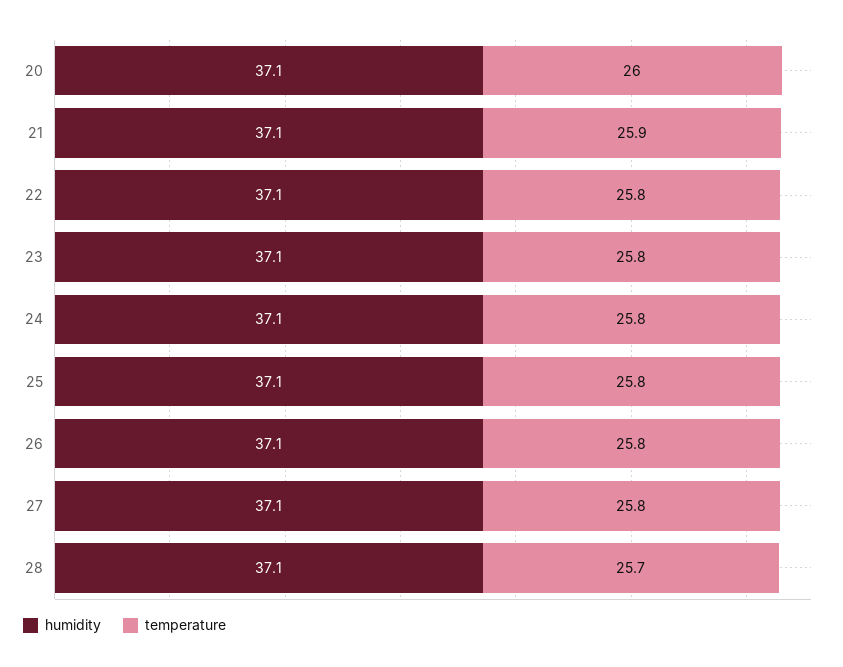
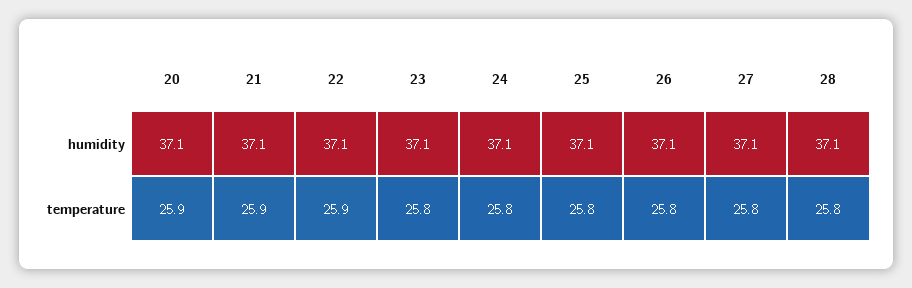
temperature, 20: 26 -> 25.9
temperature, 22: 25.8 -> 25.9
temperature, 28: 25.7 -> 25.8

